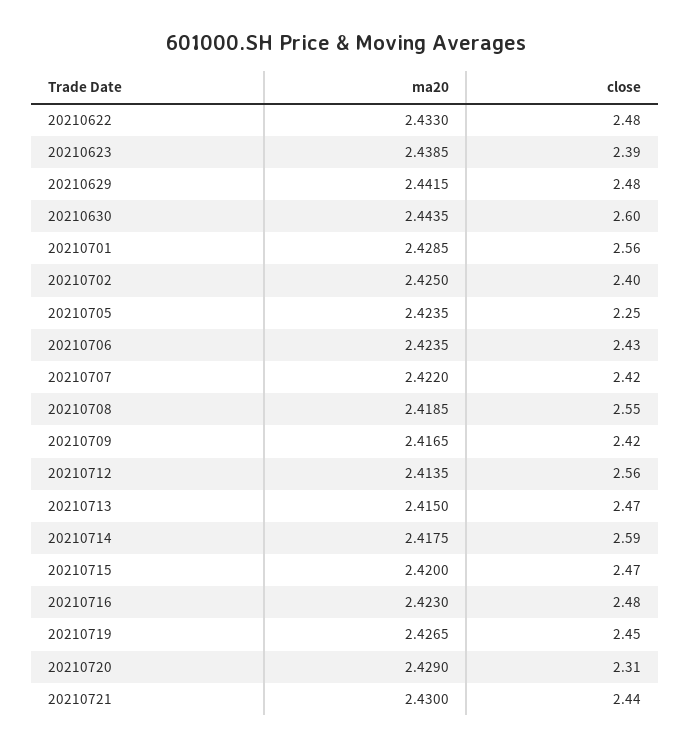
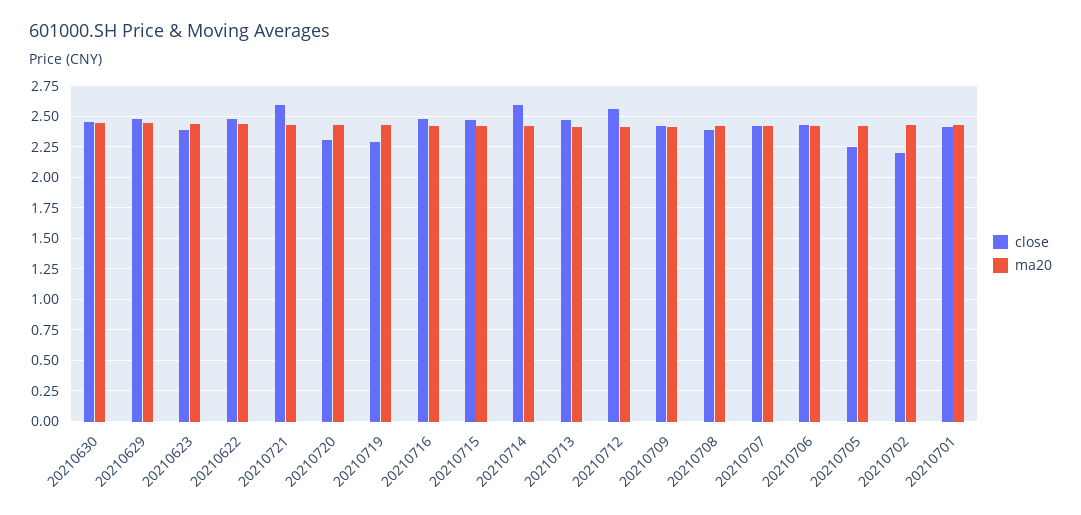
close, 20210630: 2.6 -> 2.45
close, 20210701: 2.56 -> 2.4
close, 20210702: 2.4 -> 2.2
close, 20210708: 2.55 -> 2.4
close, 20210719: 2.45 -> 2.3
close, 20210721: 2.44 -> 2.6

